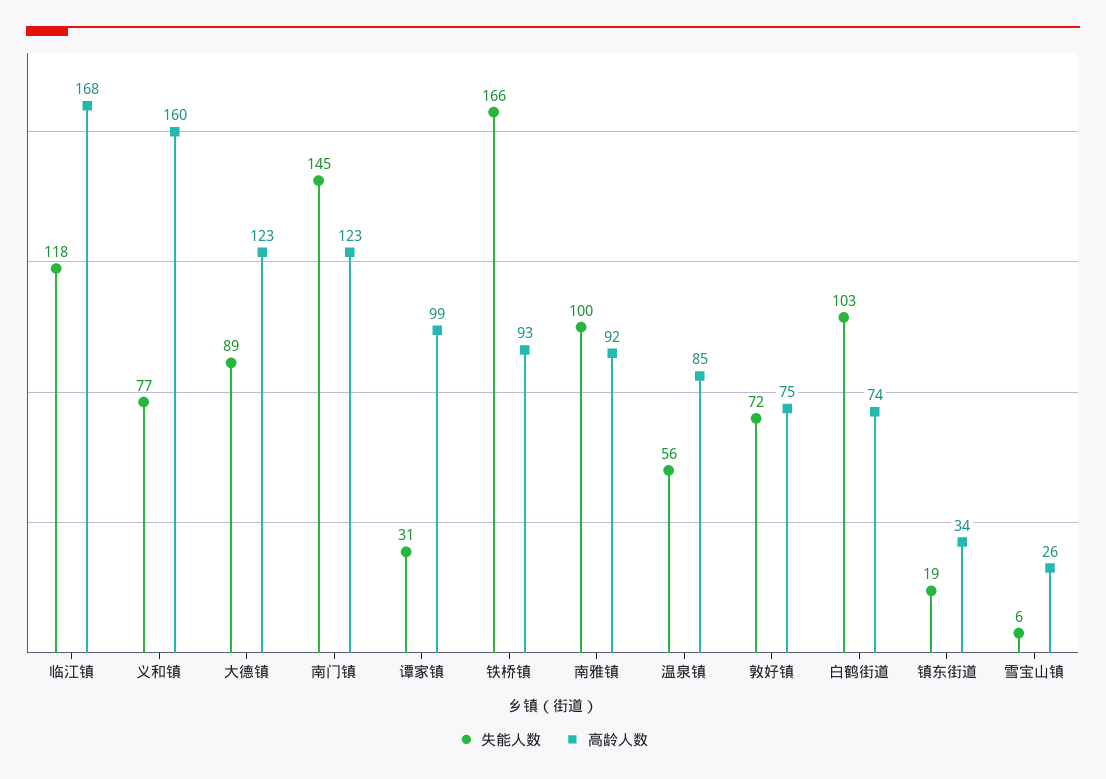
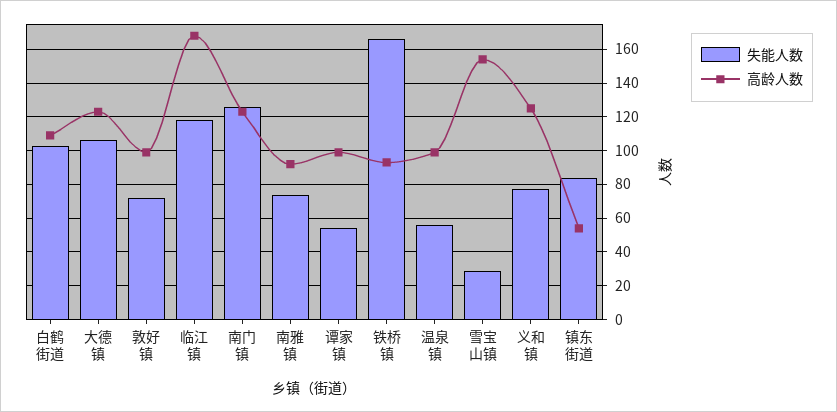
高龄人数, 义和镇: 160 -> 125
失能人数, 大德镇: 89 -> 105
失能人数, 南门镇: 145 -> 125
失能人数, 谭家镇: 31 -> 55
失能人数, 南雅镇: 100 -> 75
高龄人数, 温泉镇: 85 -> 100
高龄人数, 敦好镇: 75 -> 100
高龄人数, 白鹤街道: 74 -> 110
失能人数, 镇东街道: 19 -> 85
高龄人数, 镇东街道: 34 -> 55
失能人数, 雪宝山镇: 6 -> 30
高龄人数, 雪宝山镇: 26 -> 155

